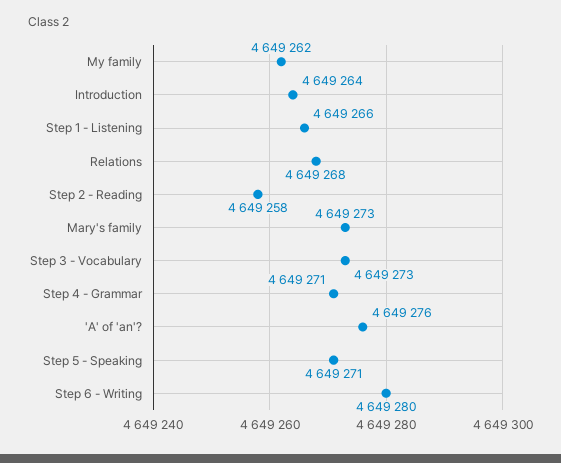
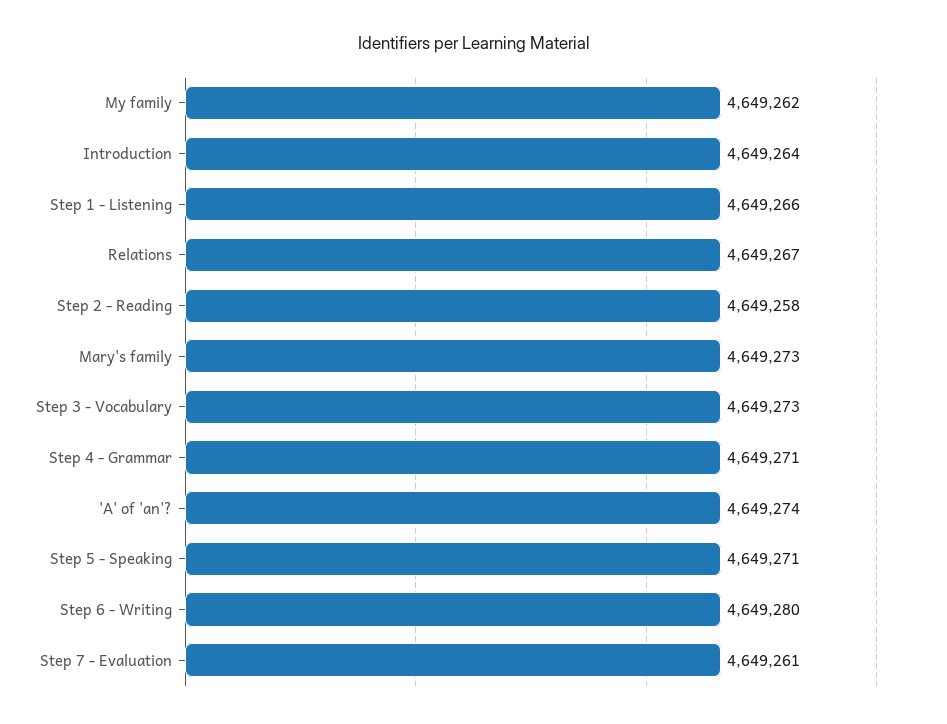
Relations: 4649268 -> 4649267
'A' of 'an'?: 4649276 -> 4649274
Step 7 - Evaluation: none -> 4649261

